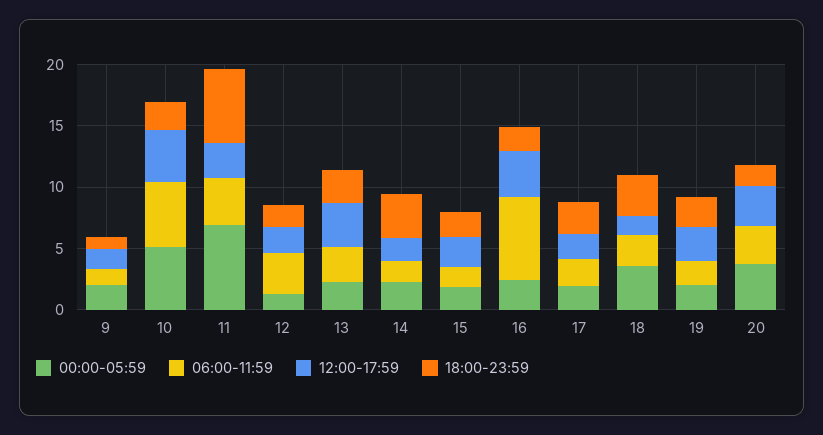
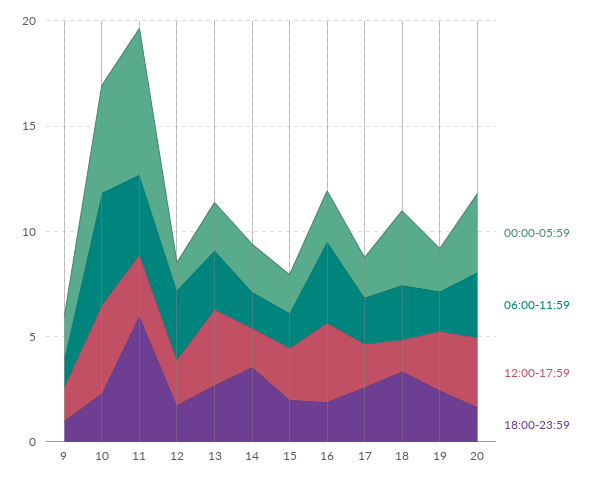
06:00-11:59, 16: 7 -> 4

